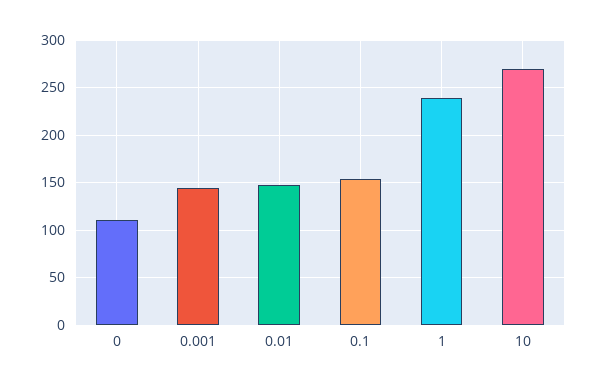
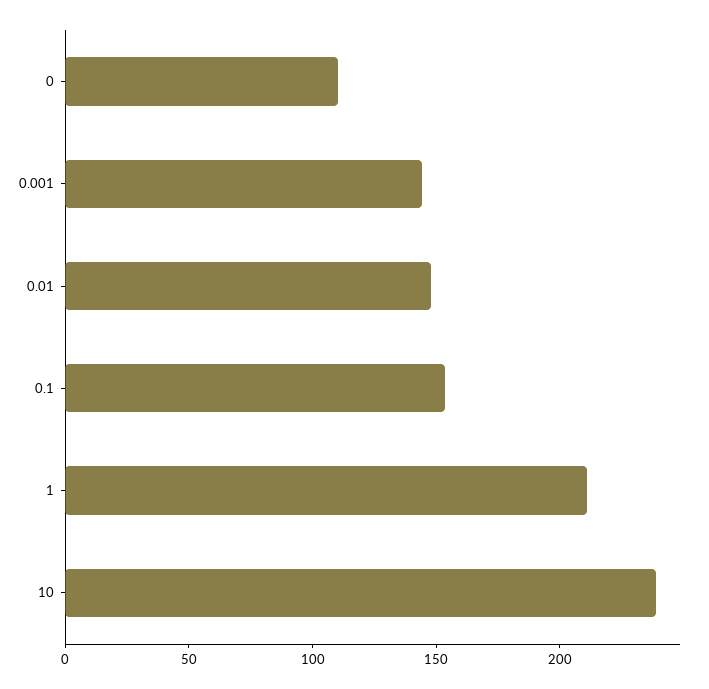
1: 240 -> 210
10: 270 -> 240

